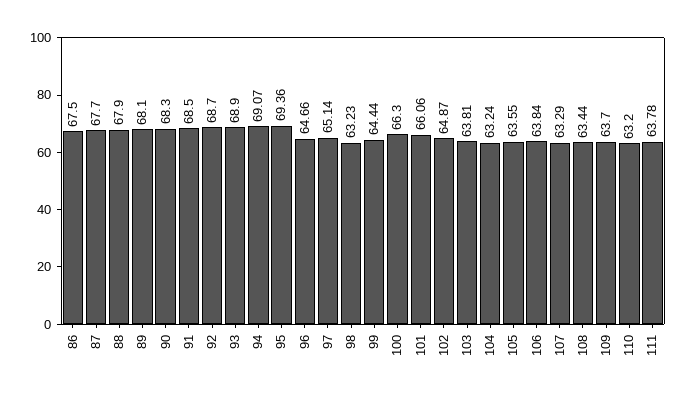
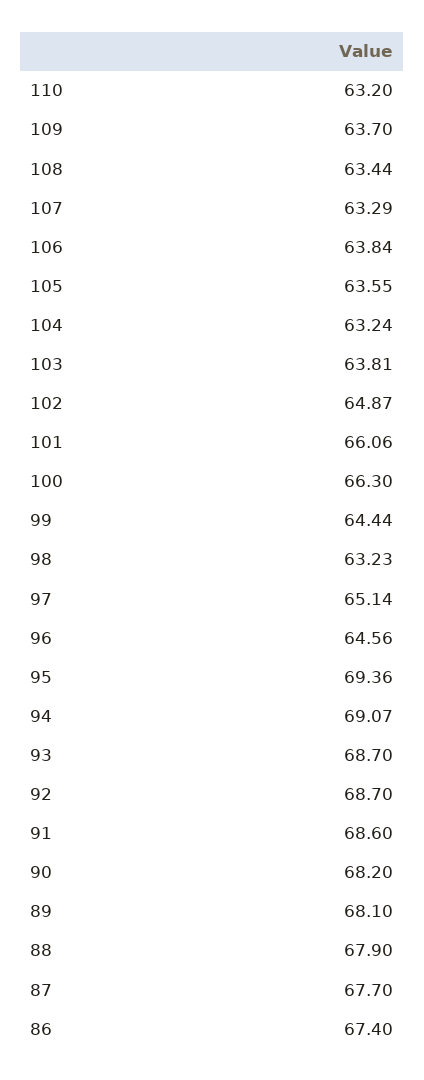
86: 67.5 -> 67.4
90: 68.3 -> 68.2
91: 68.5 -> 68.6
93: 68.9 -> 68.7
96: 64.66 -> 64.56
111: 63.78 -> none

